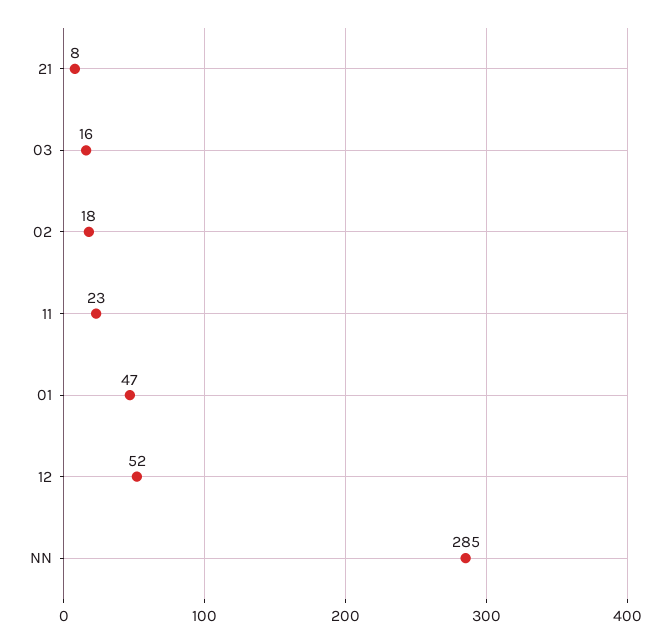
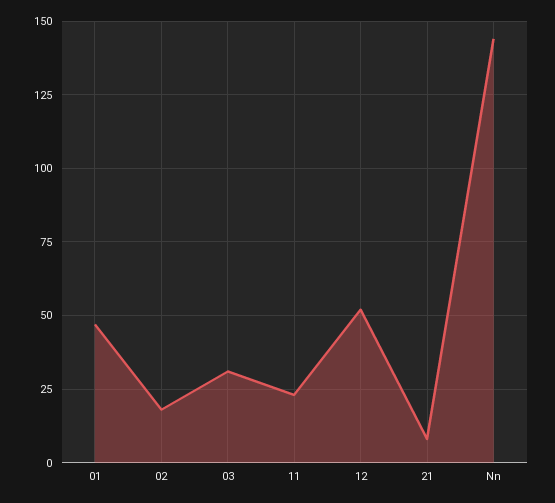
03: 16 -> 30
NN: 285 -> 145

